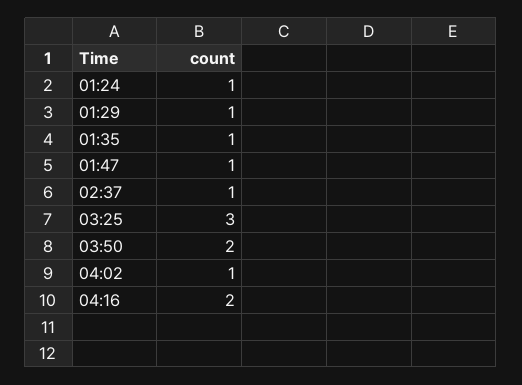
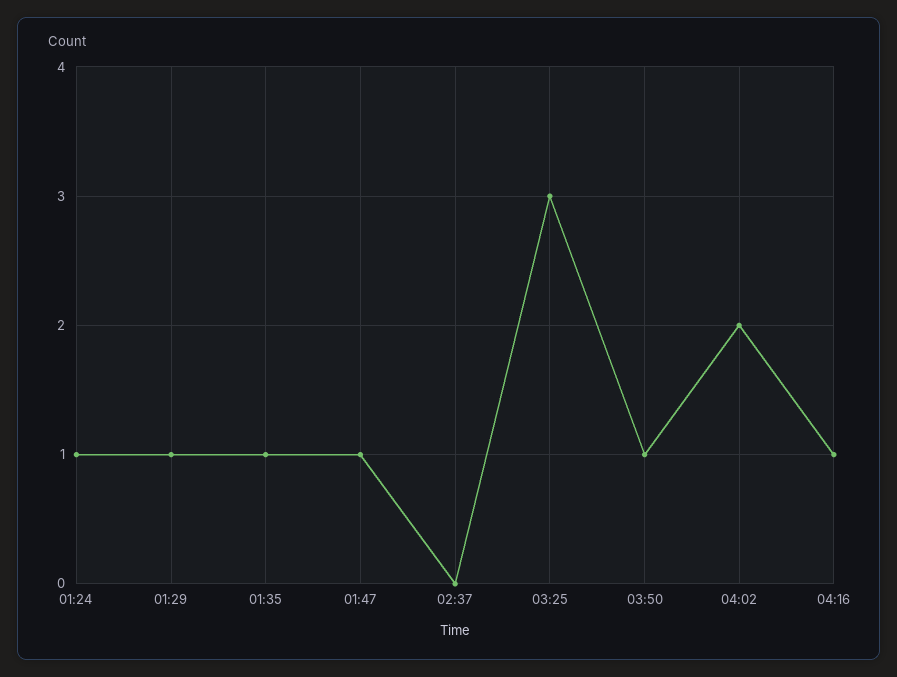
02:37: 1 -> 0
03:50: 2 -> 1
04:02: 1 -> 2
04:16: 2 -> 1

